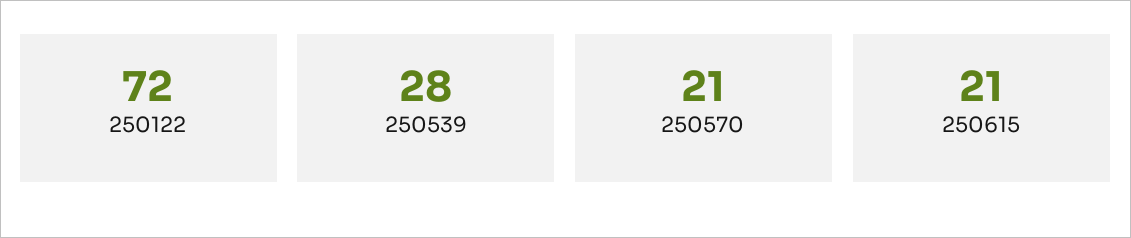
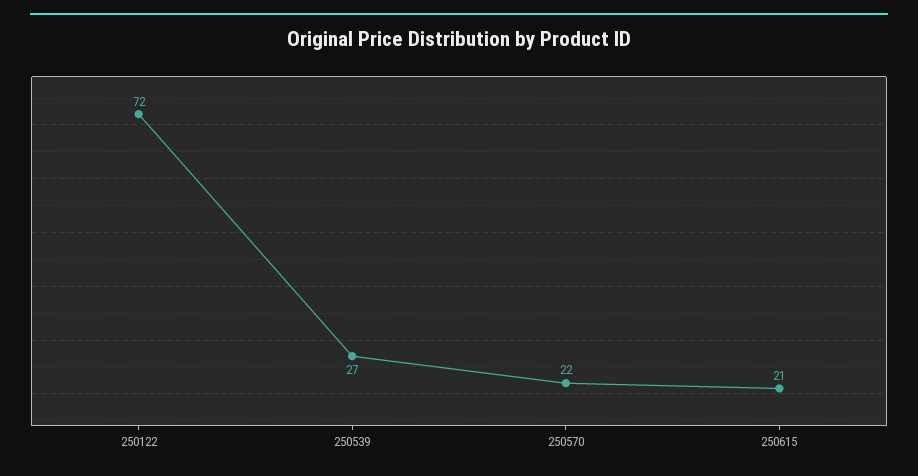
250539: 28 -> 27
250570: 21 -> 22

